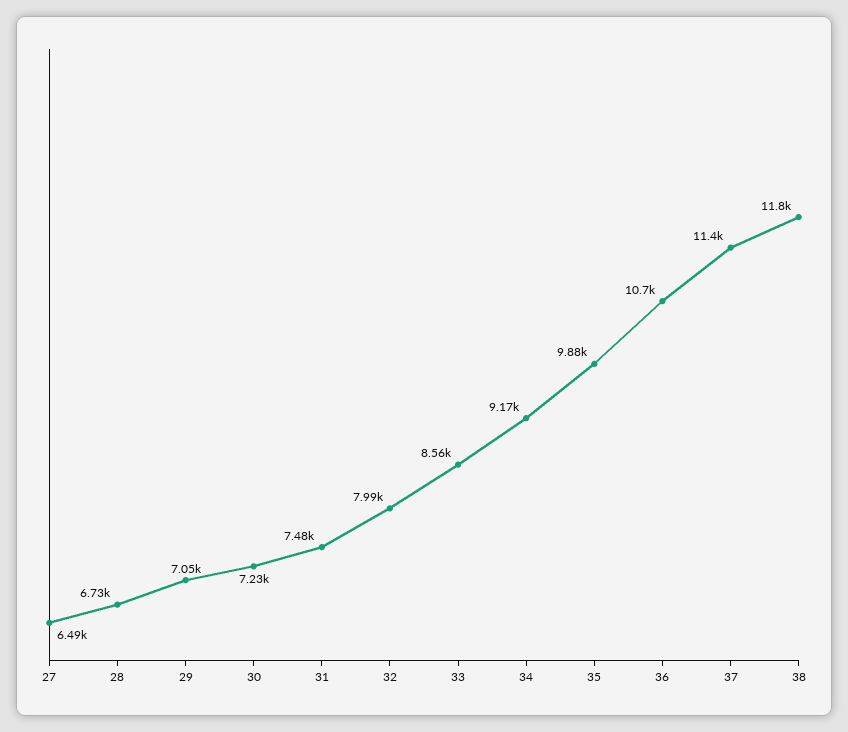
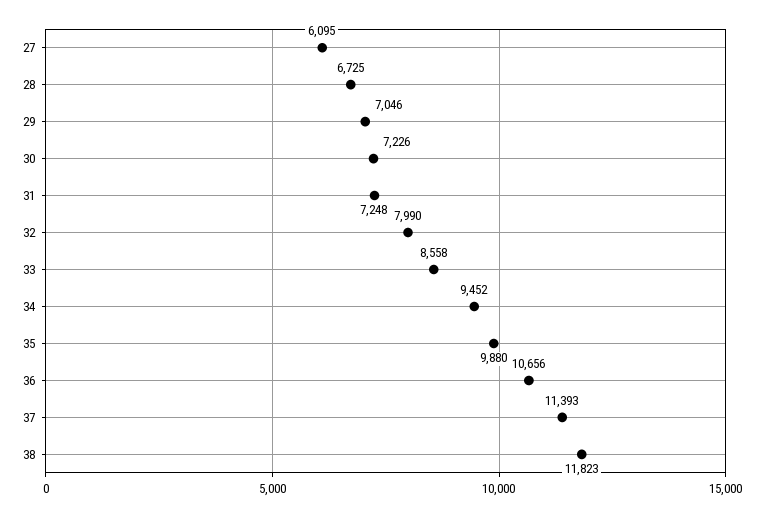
27: 6490 -> 6095
31: 7480 -> 7248
34: 9170 -> 9452

